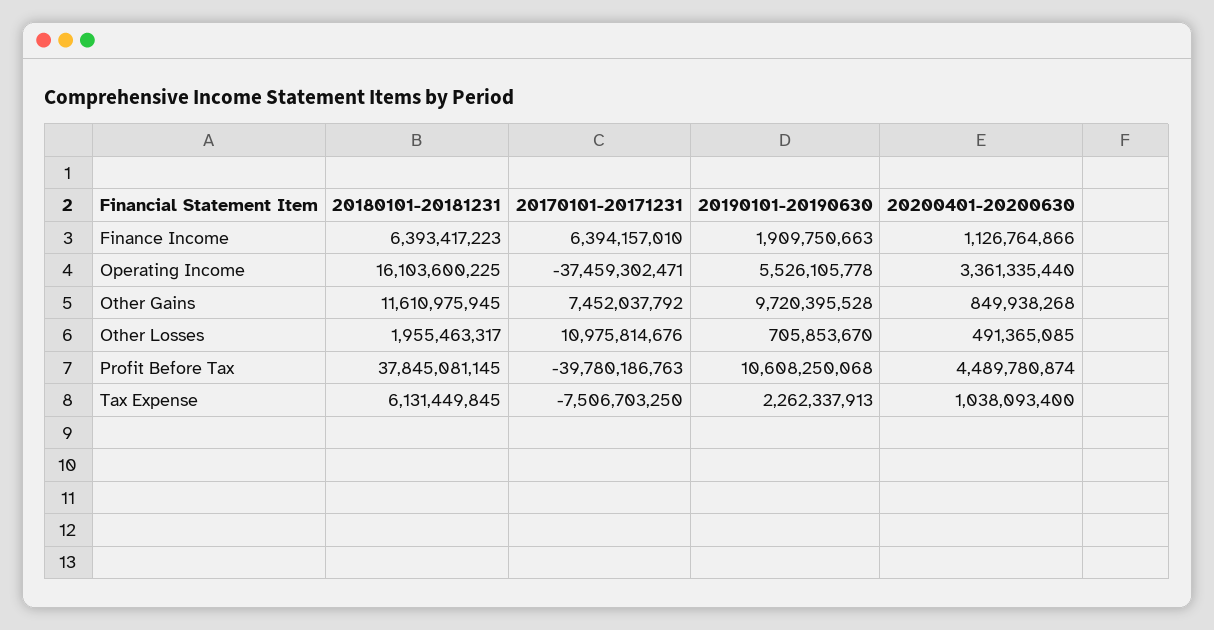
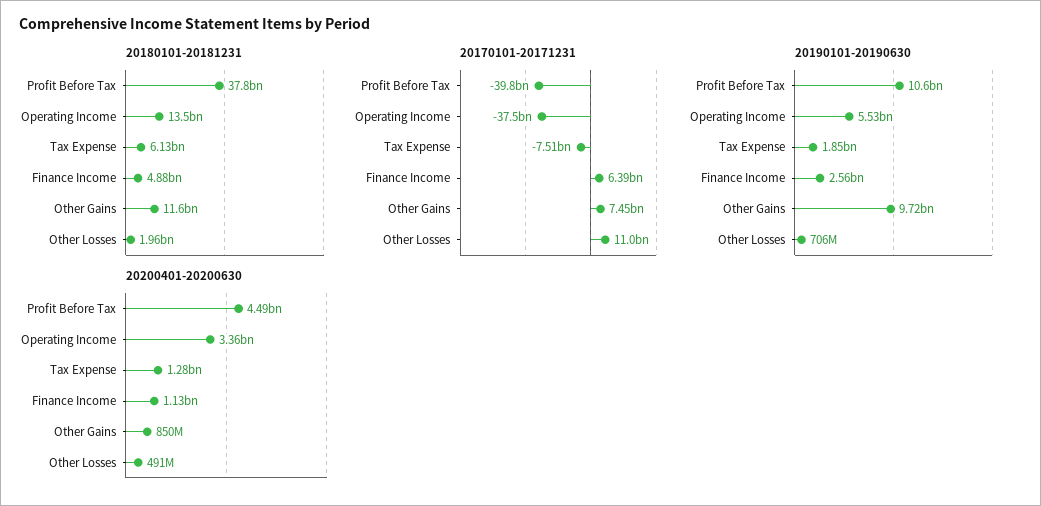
20180101-20181231, Finance Income: 6393417223 -> 4880000000
20190101-20190630, Finance Income: 1909750663 -> 2560000000
20180101-20181231, Operating Income: 16103600225 -> 13500000000
20190101-20190630, Tax Expense: 2262337913 -> 1850000000
20200401-20200630, Tax Expense: 1038093400 -> 1280000000

